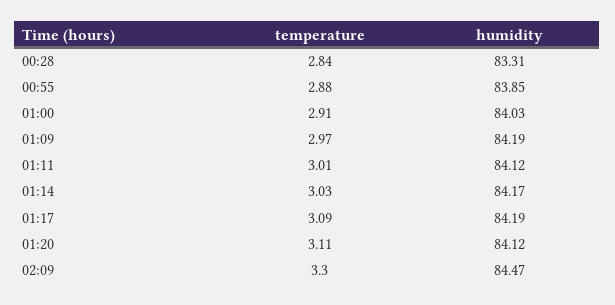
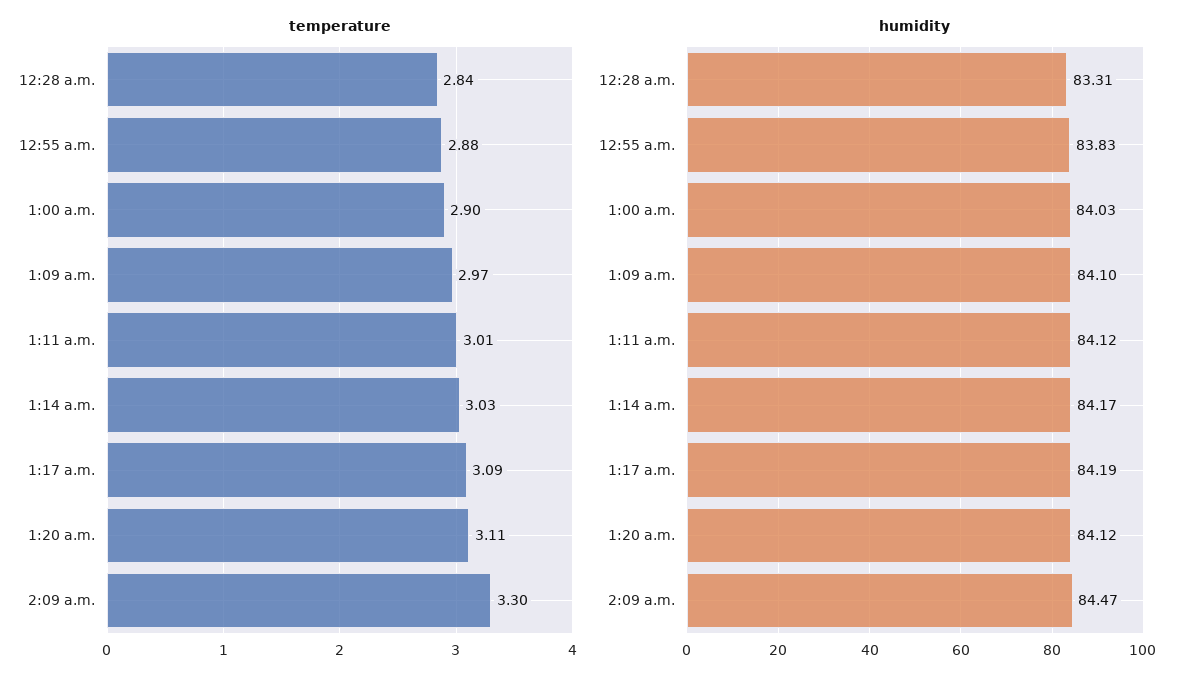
humidity, 00:55: 83.85 -> 83.83
temperature, 01:00: 2.91 -> 2.9
humidity, 01:09: 84.19 -> 84.1

